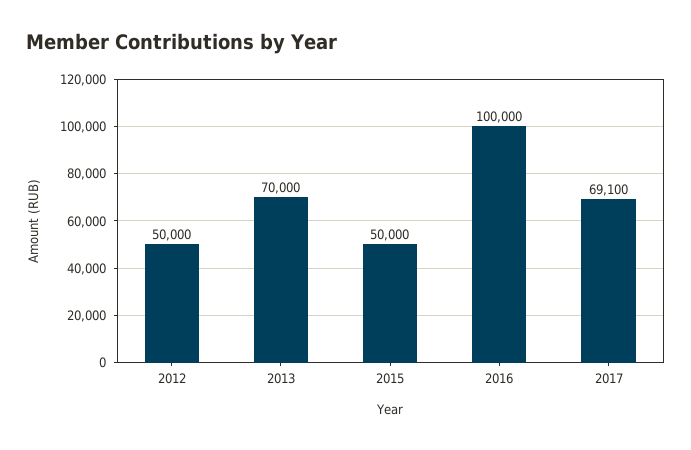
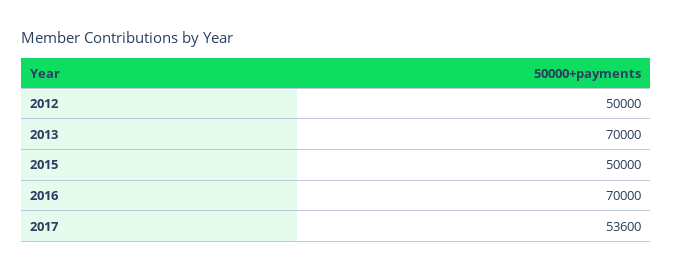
2016: 100000 -> 70000
2017: 69100 -> 53600

